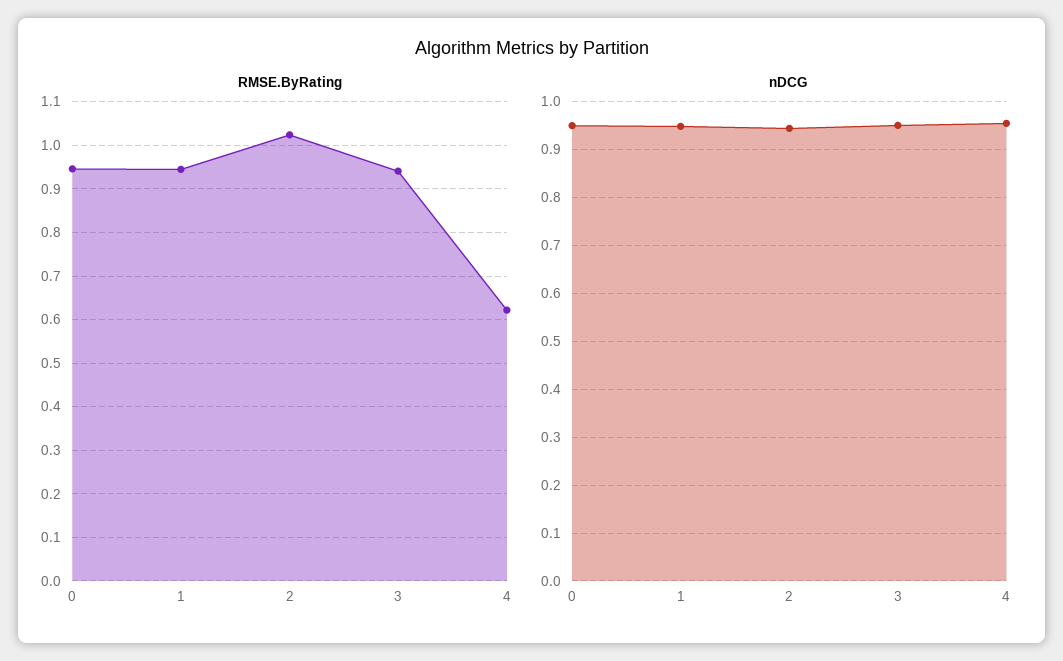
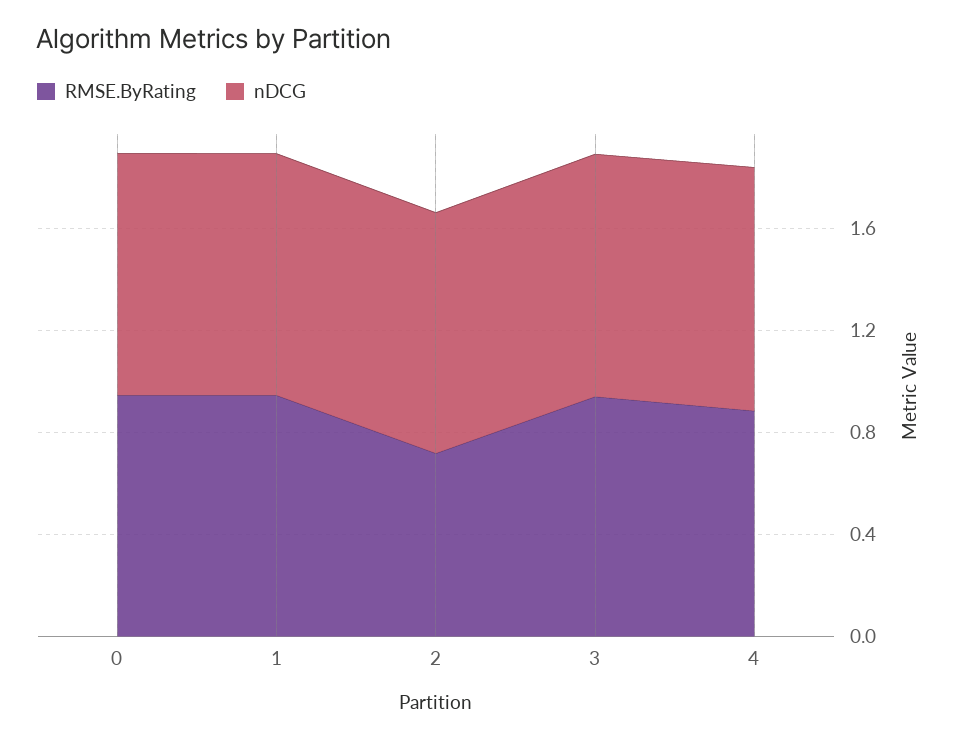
RMSE.ByRating, 2: 1.02 -> 0.7
RMSE.ByRating, 4: 0.62 -> 0.9

